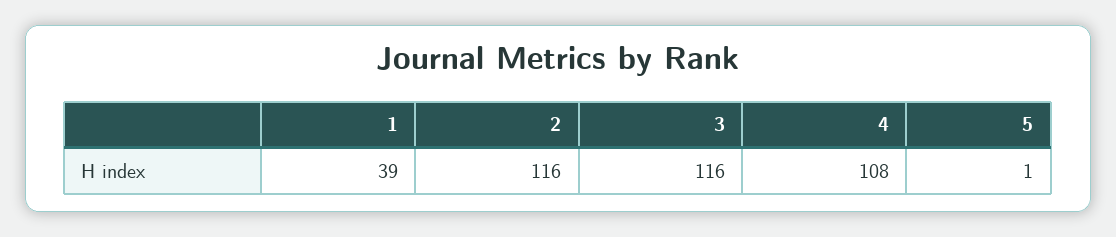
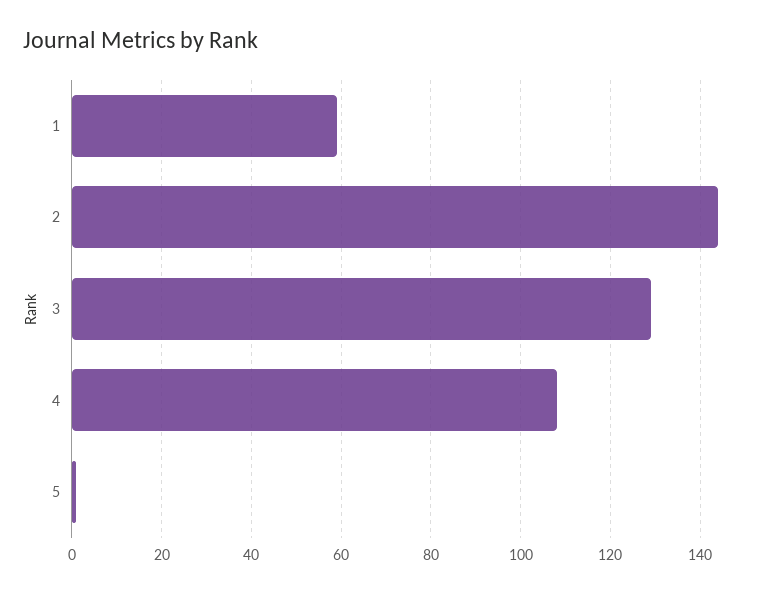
1: 39 -> 60
2: 116 -> 145
3: 116 -> 130

